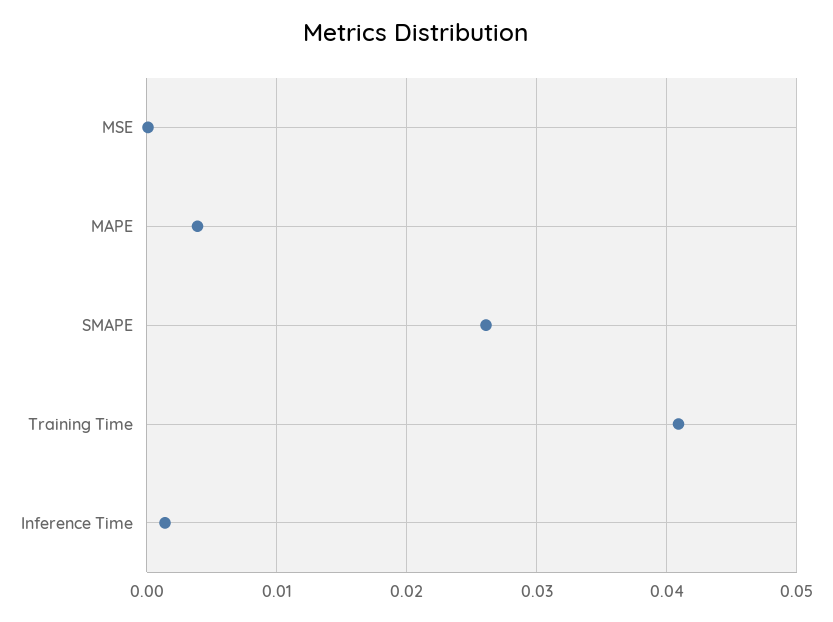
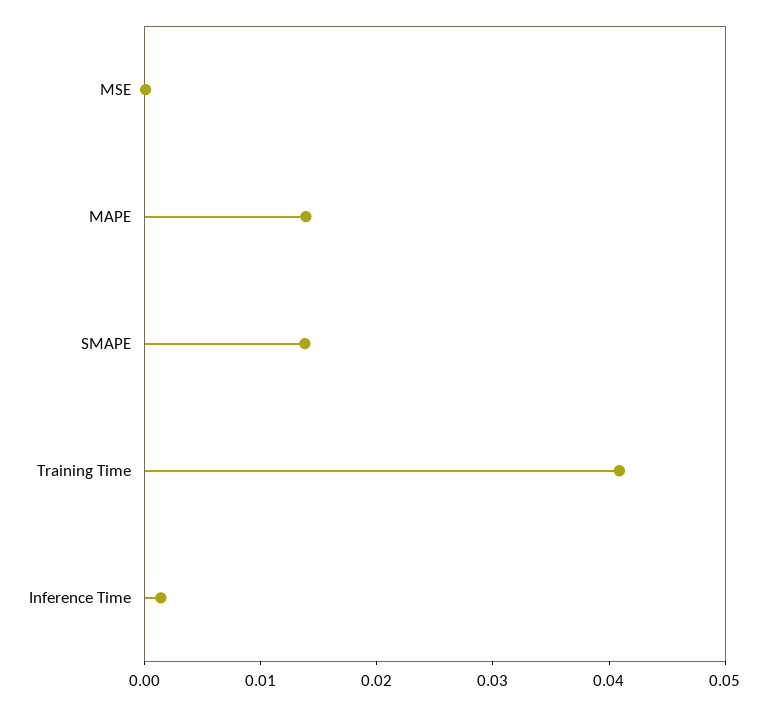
MAPE: 0.004 -> 0.014
SMAPE: 0.026 -> 0.014

